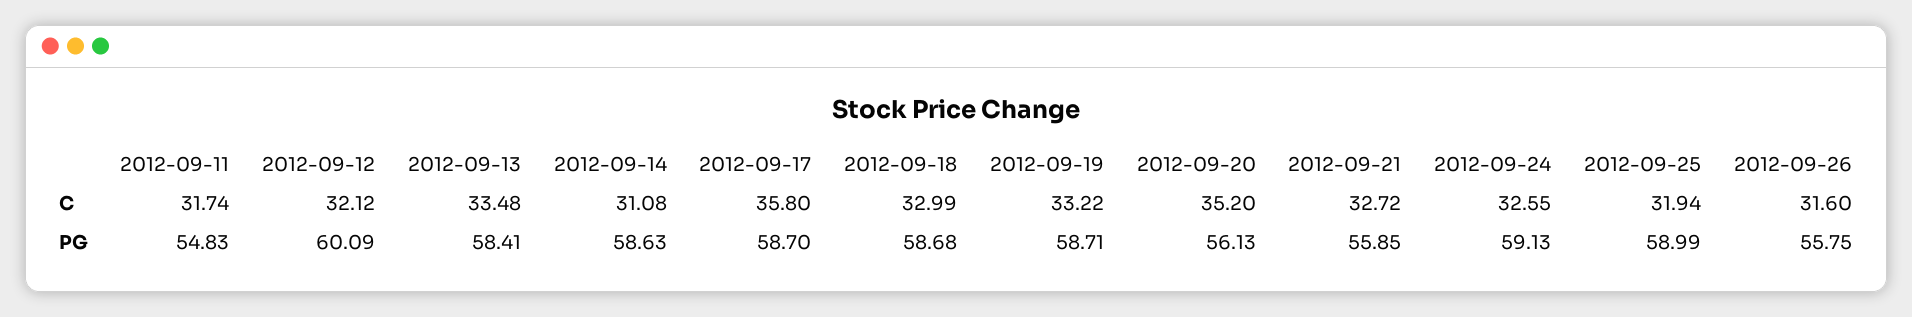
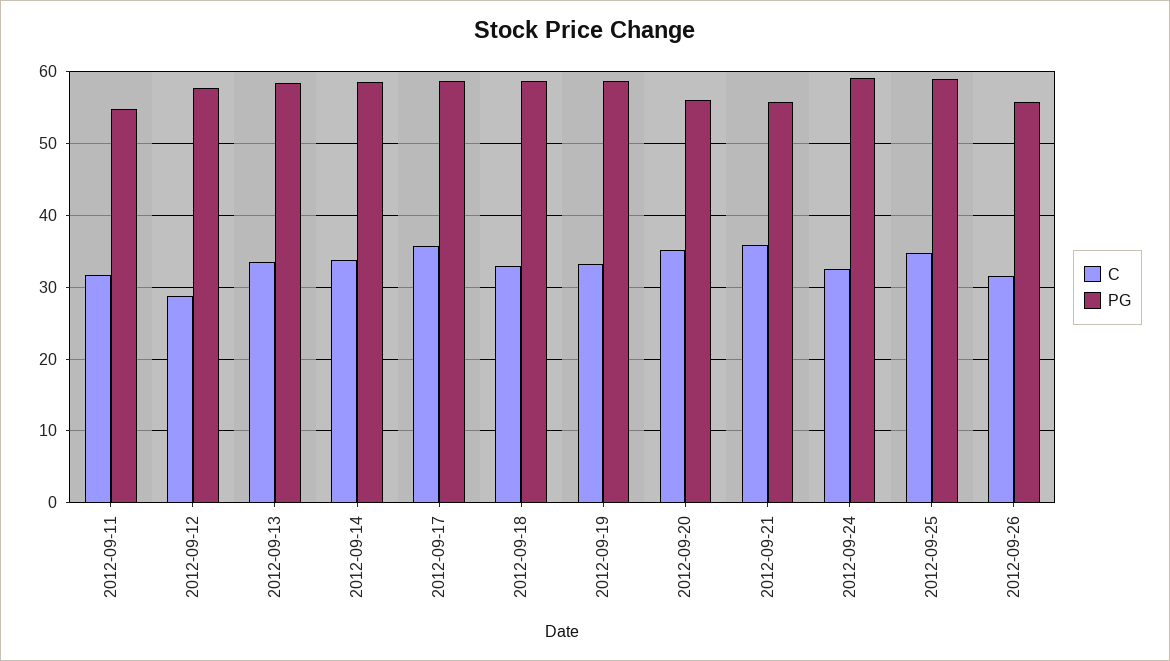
C, 2012-09-12: 32.12 -> 29
C, 2012-09-14: 31.08 -> 34
C, 2012-09-21: 32.72 -> 36
C, 2012-09-25: 31.94 -> 35
PG, 2012-09-12: 60.09 -> 58

